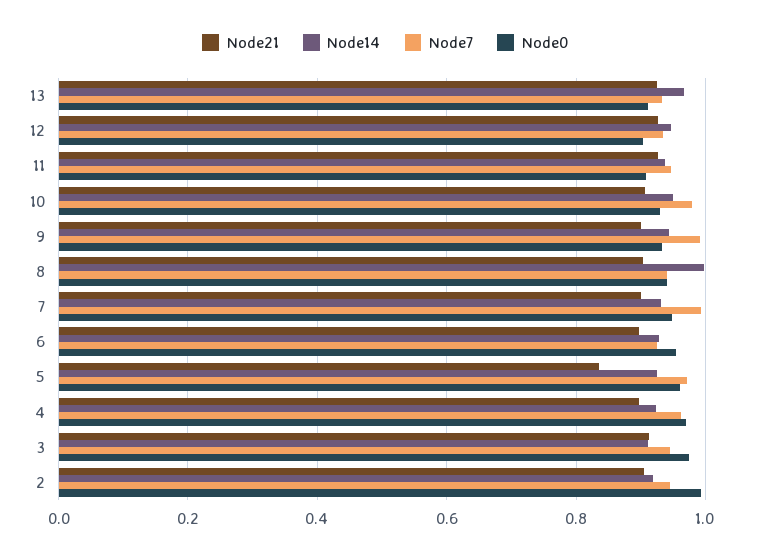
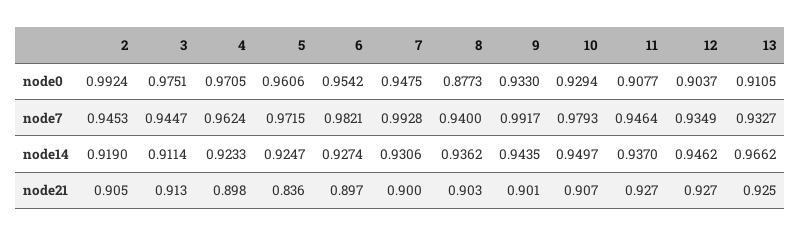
Node14, 8: 1 -> 0.9362
Node0, 8: 0.94 -> 0.8773
Node7, 6: 0.92 -> 0.9821

